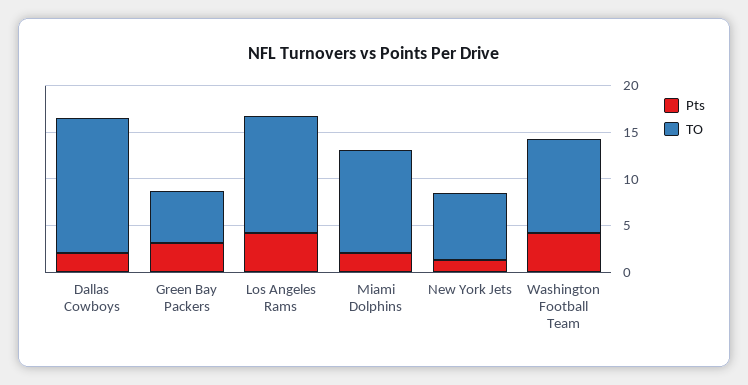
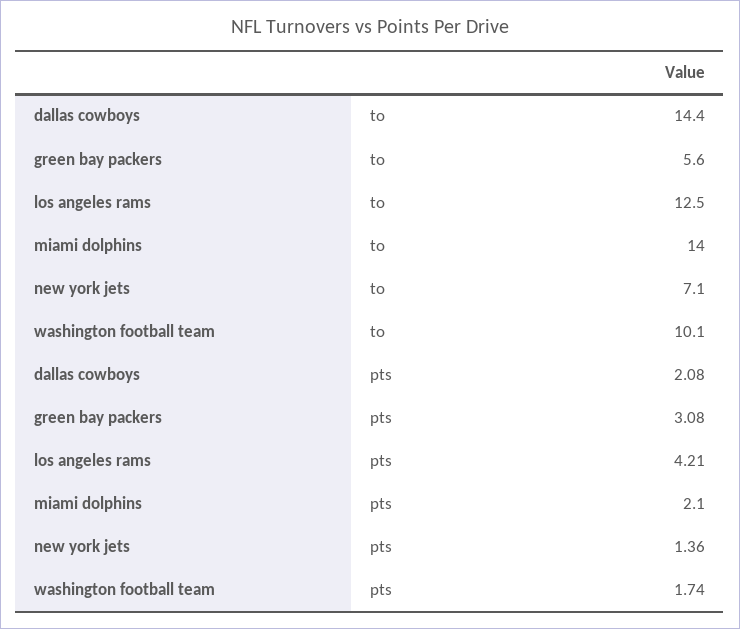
TO, Miami Dolphins: 11 -> 14
Pts, Washington Football Team: 4 -> 1.74

